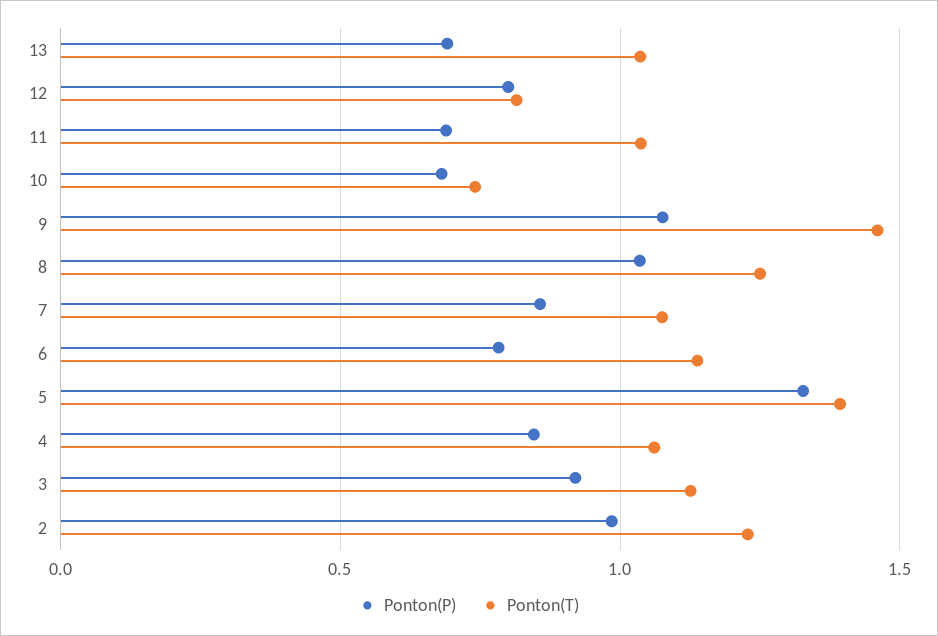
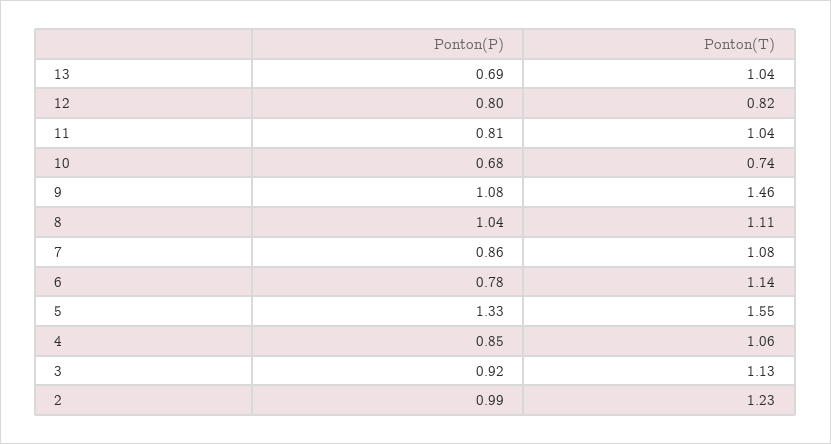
Ponton(P), 11: 0.7 -> 0.81
Ponton(T), 8: 1.25 -> 1.11
Ponton(T), 5: 1.4 -> 1.55

